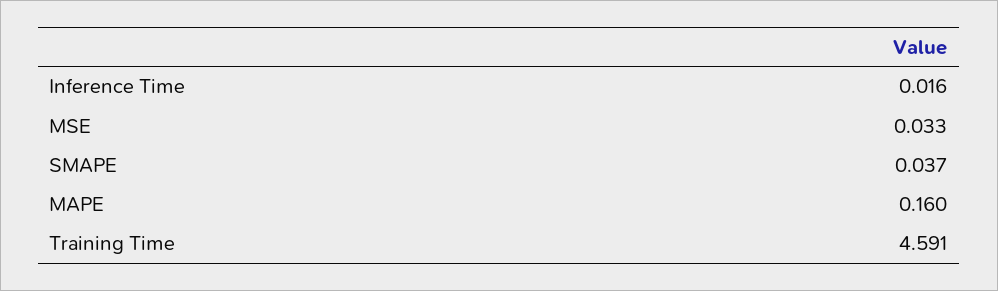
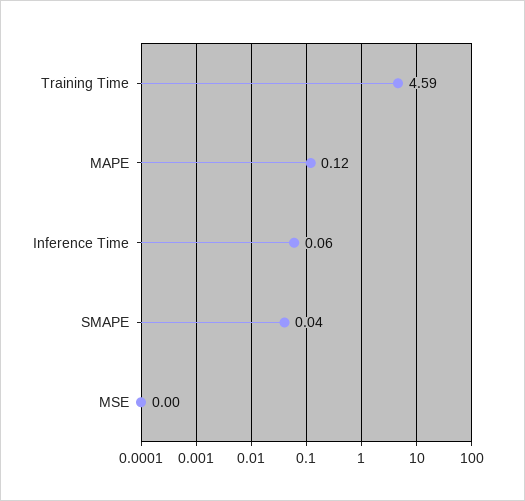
Inference Time: 0.016 -> 0.06
MSE: 0.033 -> 0
MAPE: 0.16 -> 0.12

